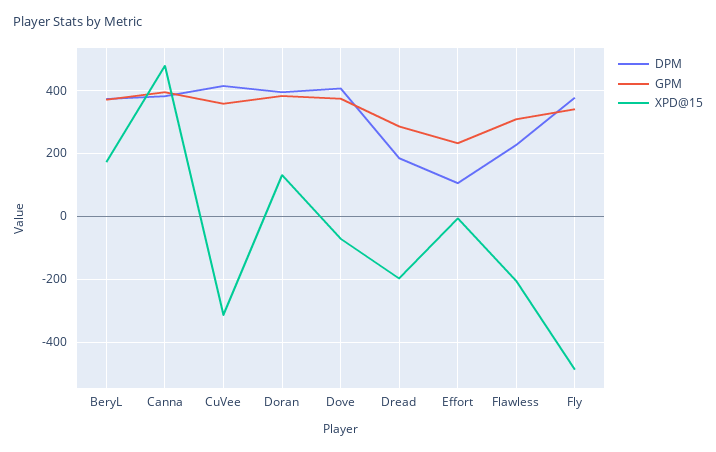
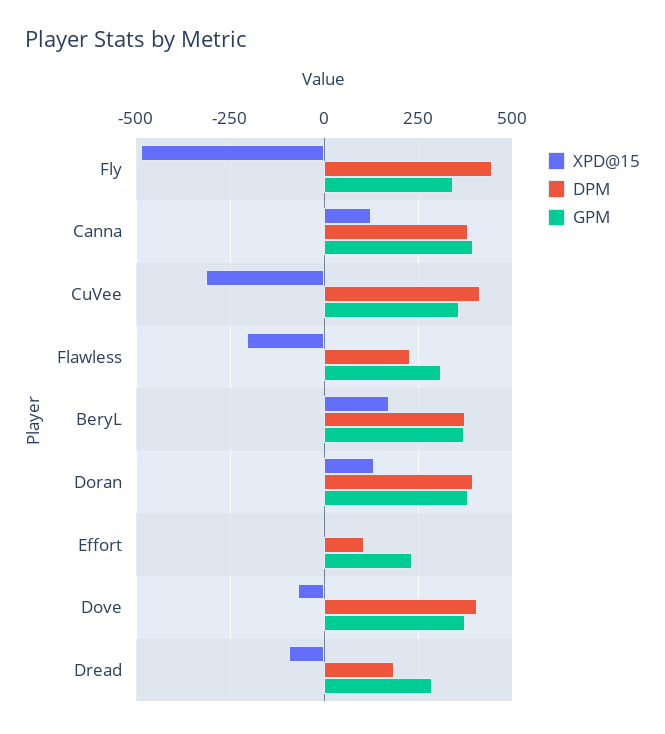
XPD@15, Canna: 480 -> 125
XPD@15, Dread: -200 -> -100
DPM, Fly: 380 -> 450

